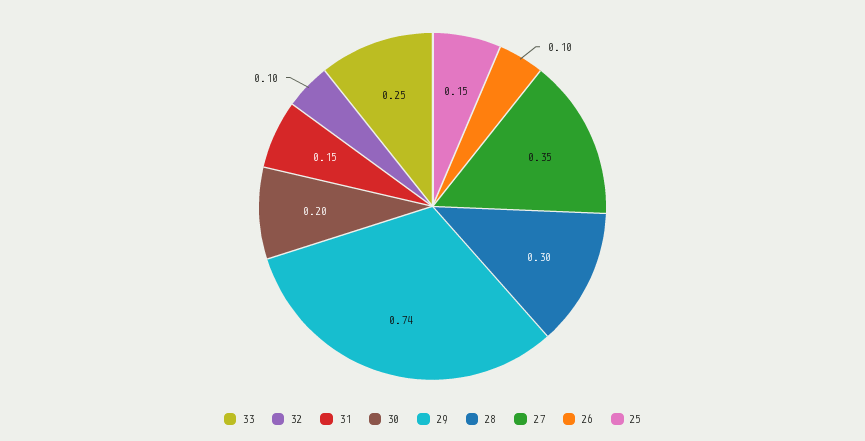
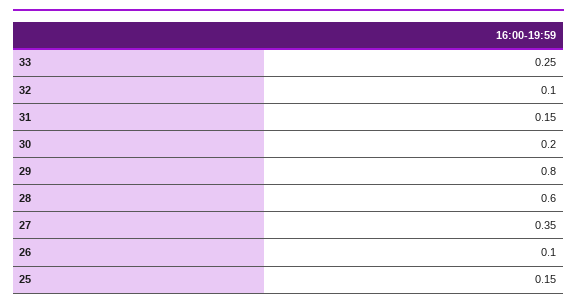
29: 0.74 -> 0.8
28: 0.3 -> 0.6

